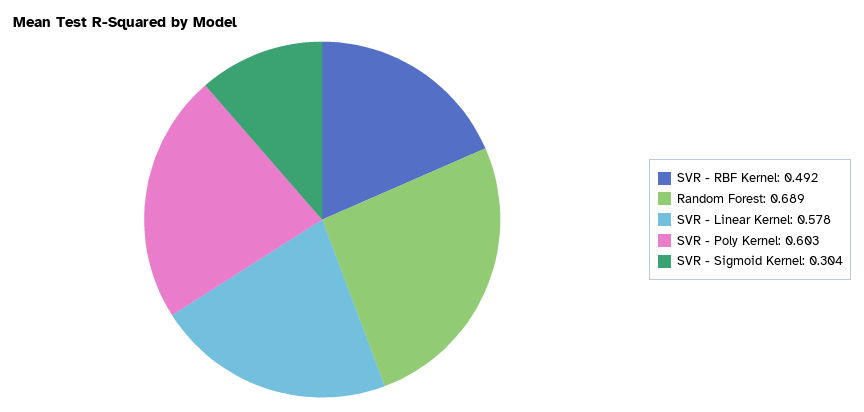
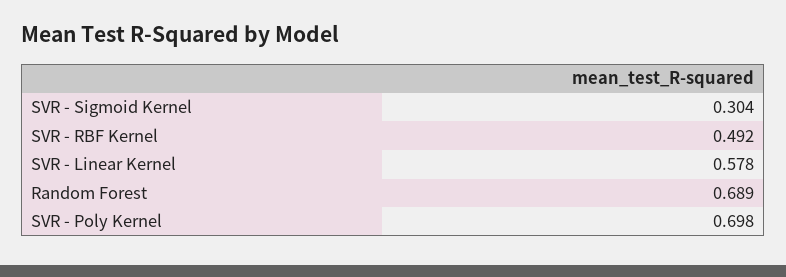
SVR - Poly Kernel: 0.603 -> 0.698

